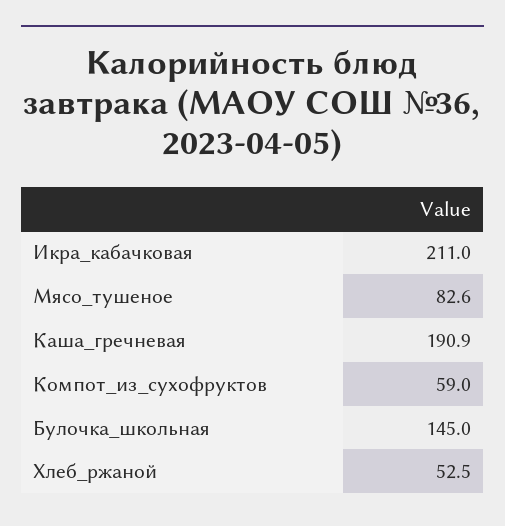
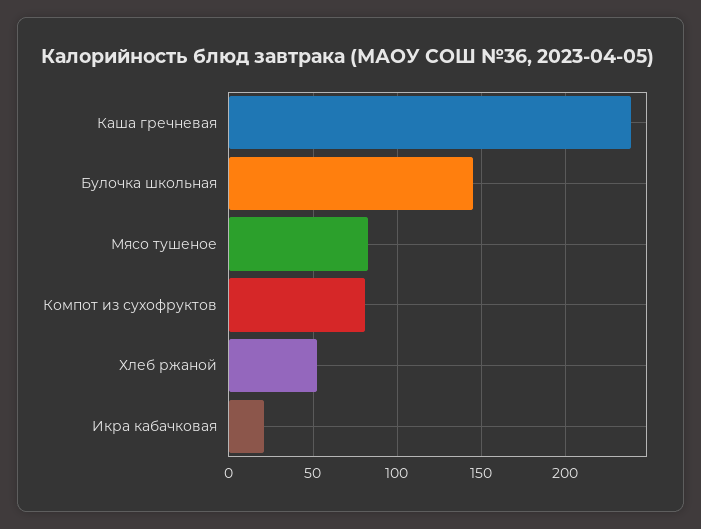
Икра_кабачковая: 211 -> 20
Каша_гречневая: 190.9 -> 240
Компот_из_сухофруктов: 59 -> 80

